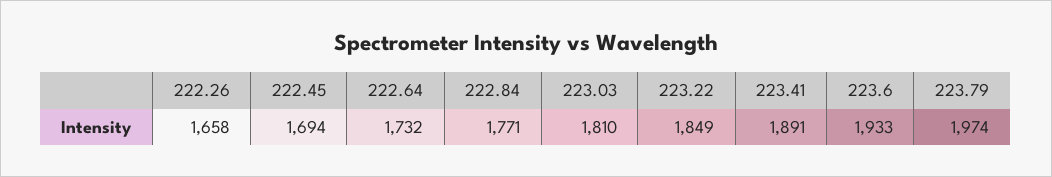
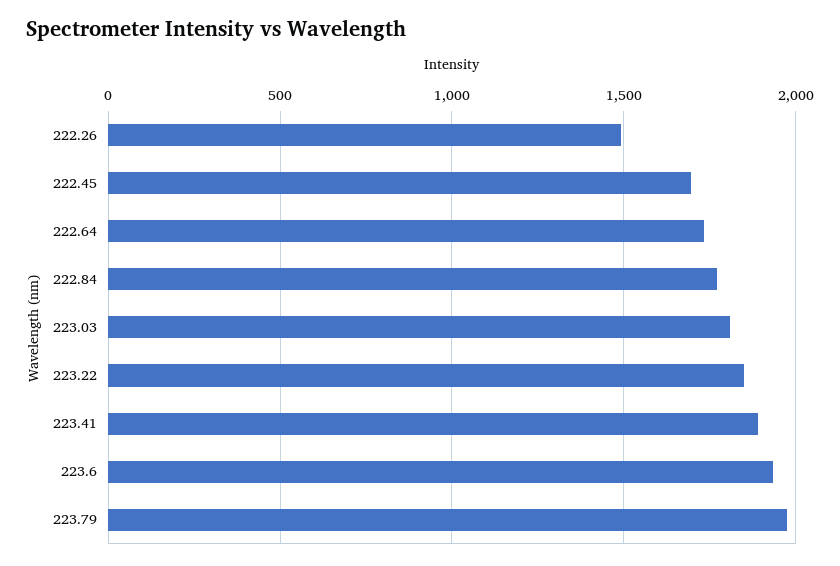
222.26: 1658 -> 1500

